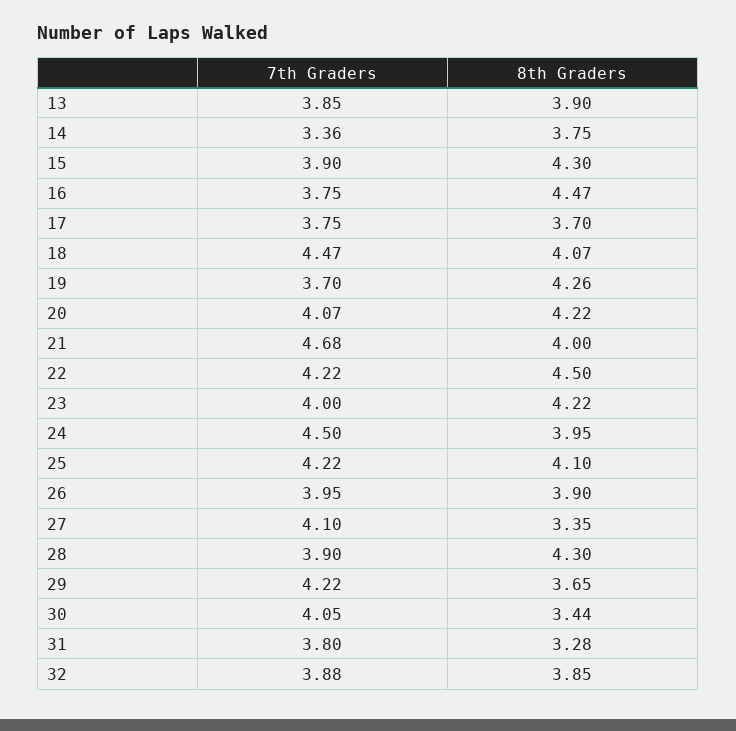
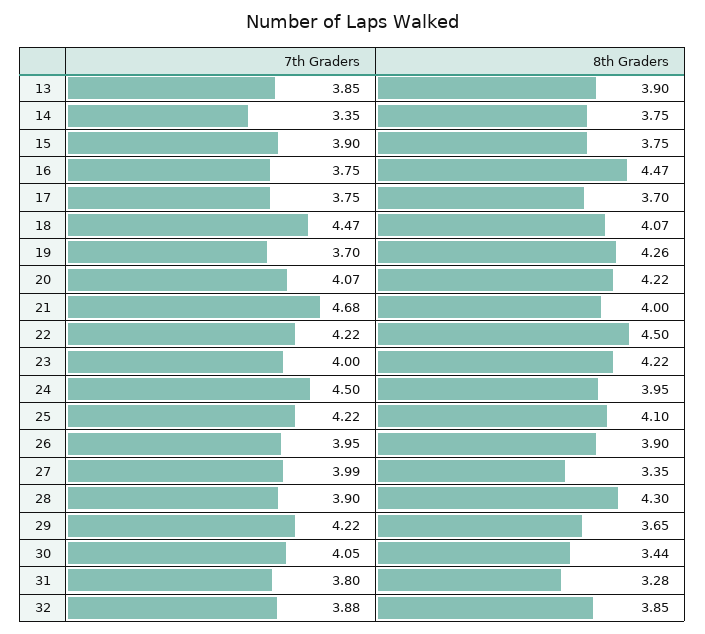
7th Graders, 14: 3.36 -> 3.35
8th Graders, 15: 4.3 -> 3.75
7th Graders, 27: 4.1 -> 3.99

